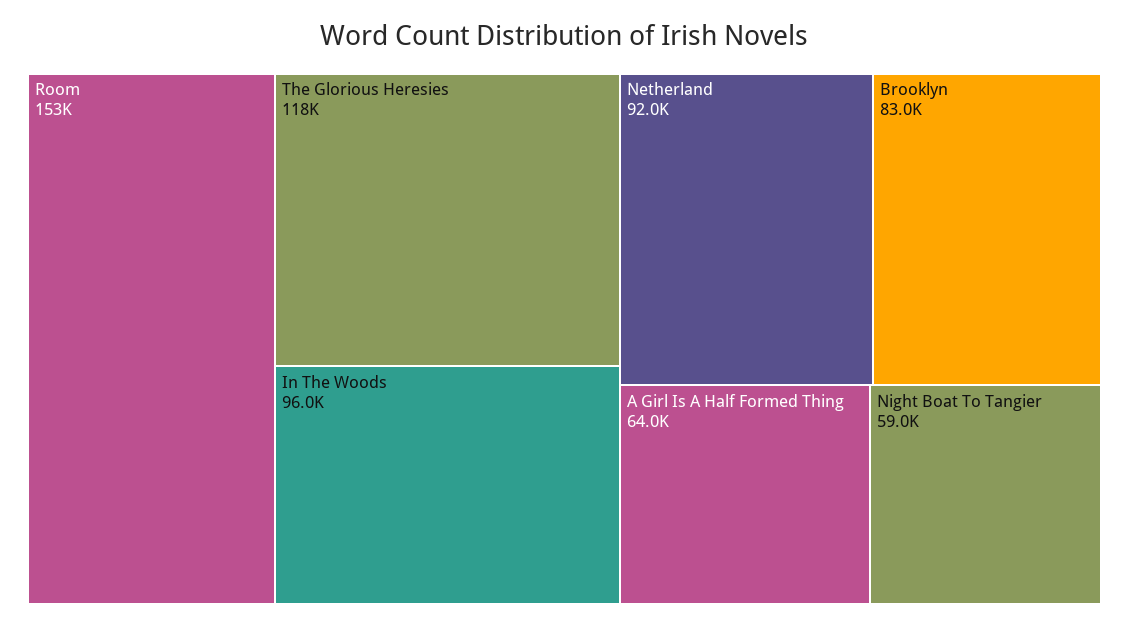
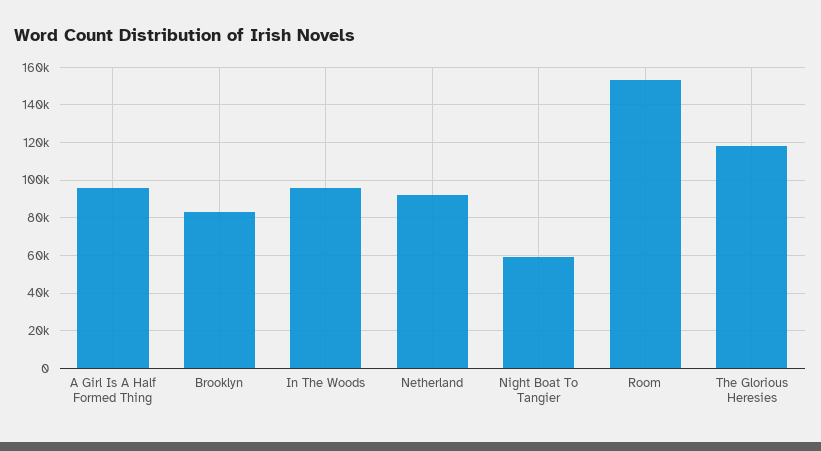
A Girl Is A Half Formed Thing: 64000 -> 95000

